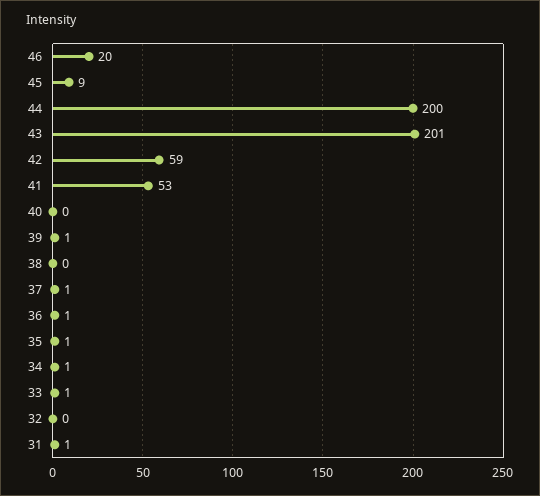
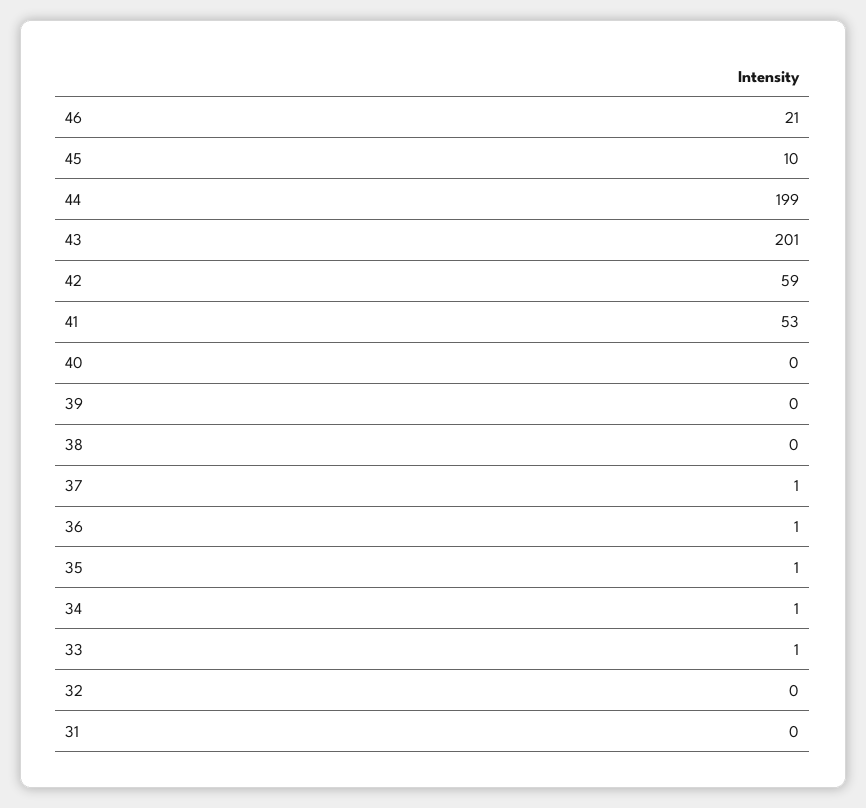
46: 20 -> 21
45: 9 -> 10
44: 200 -> 199
39: 1 -> 0
31: 1 -> 0

